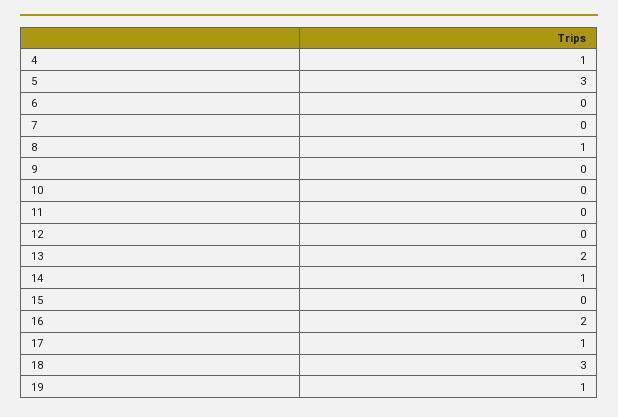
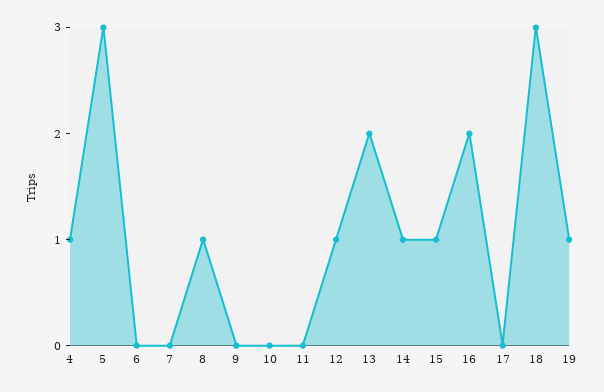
12: 0 -> 1
15: 0 -> 1
17: 1 -> 0

